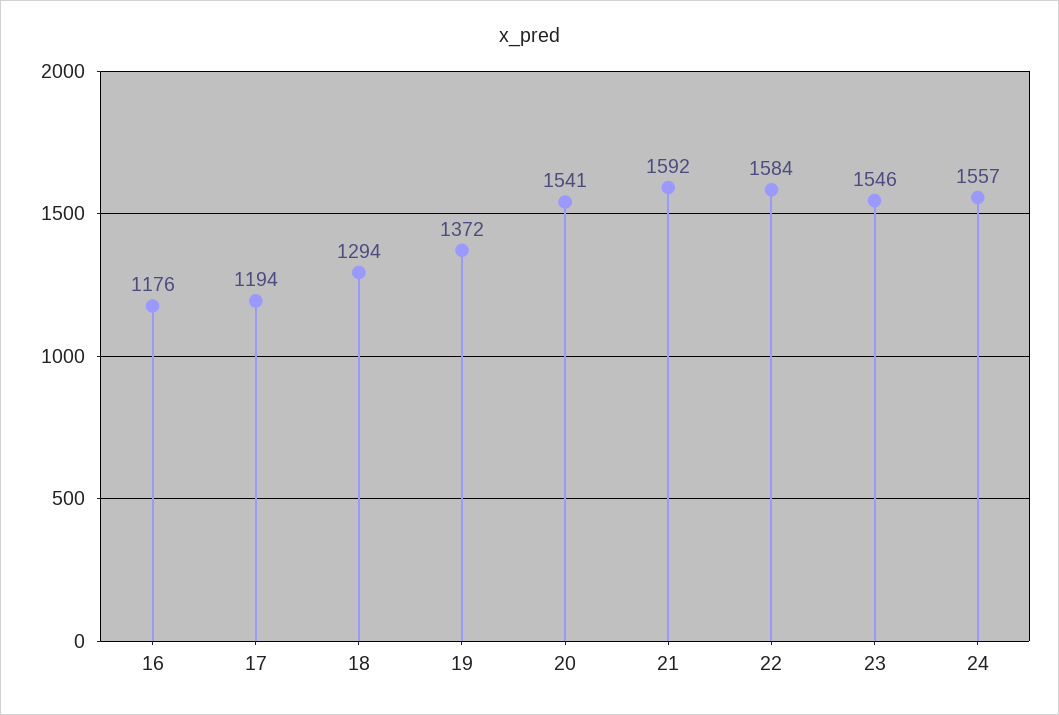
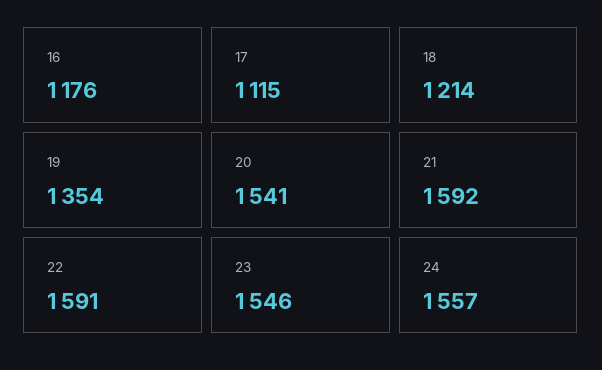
17: 1194 -> 1115
18: 1294 -> 1214
19: 1372 -> 1354
22: 1584 -> 1591

